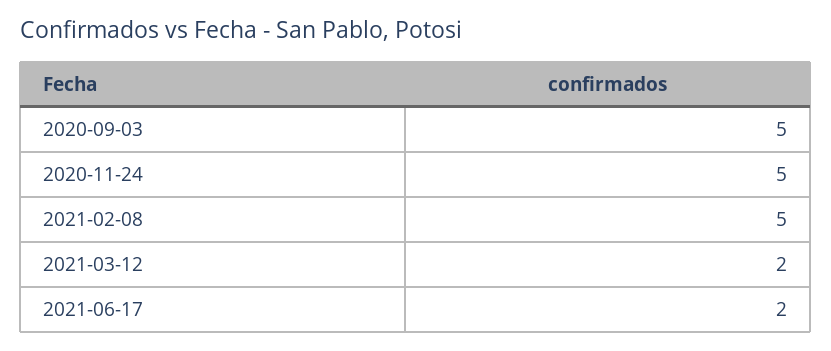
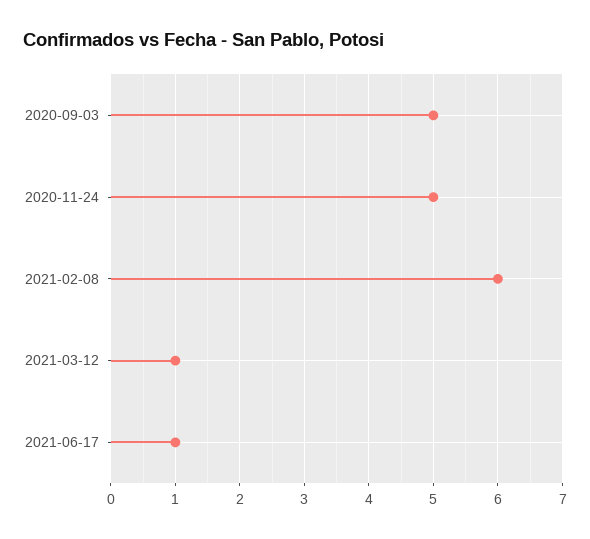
2021-02-08: 5 -> 6
2021-03-12: 2 -> 1
2021-06-17: 2 -> 1

